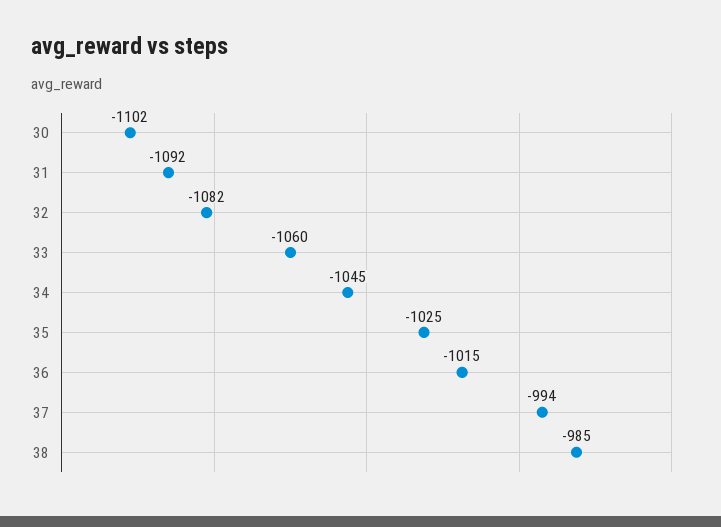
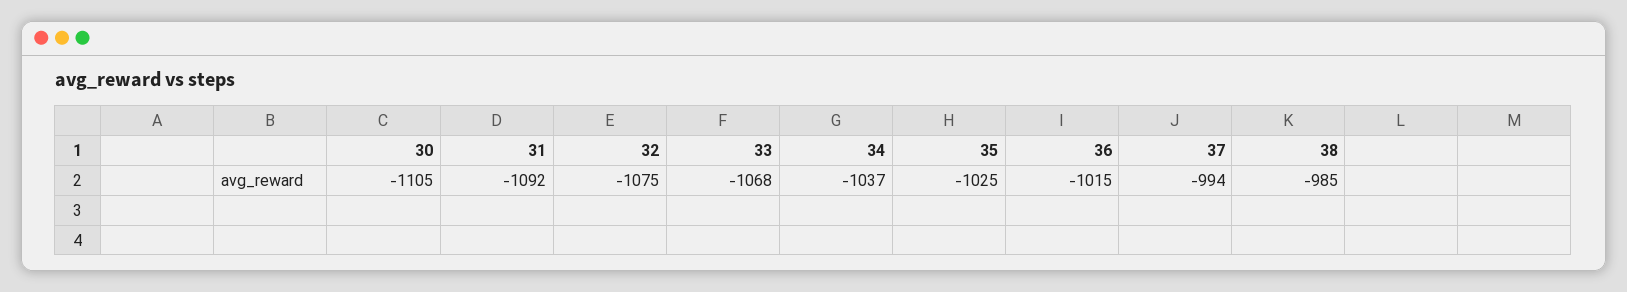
30: -1102 -> -1105
32: -1082 -> -1075
33: -1060 -> -1068
34: -1045 -> -1037

